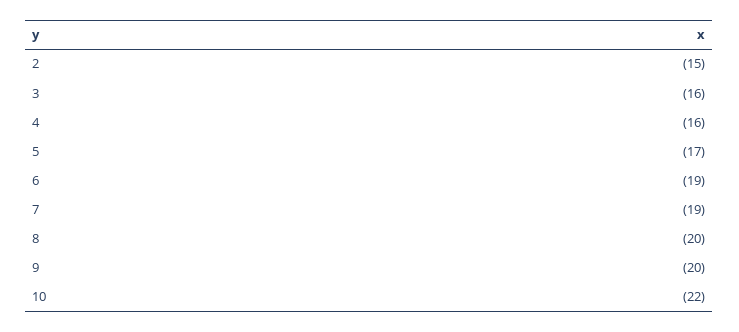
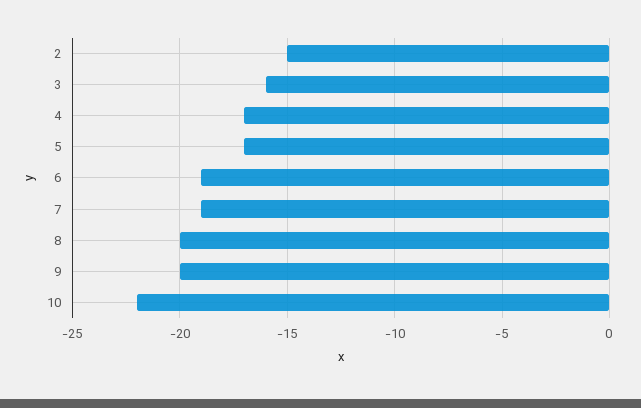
4: -16 -> -17

